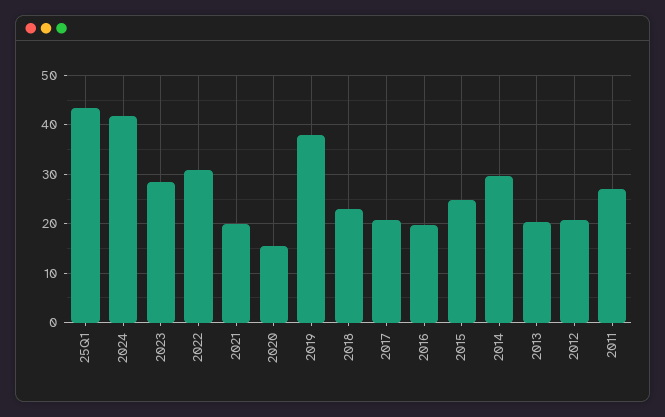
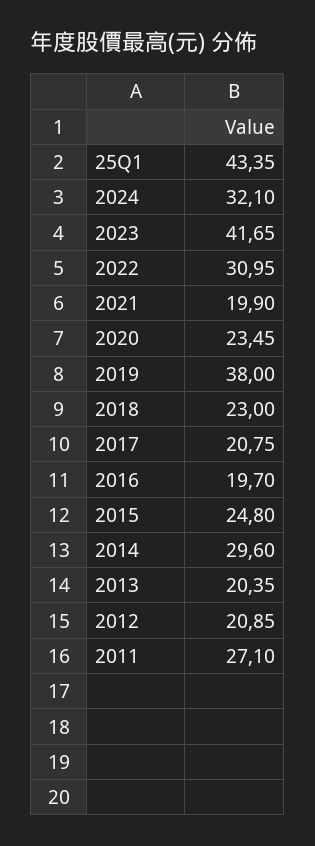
2024: 42 -> 32.1
2023: 28 -> 41.65
2020: 16 -> 23.45

